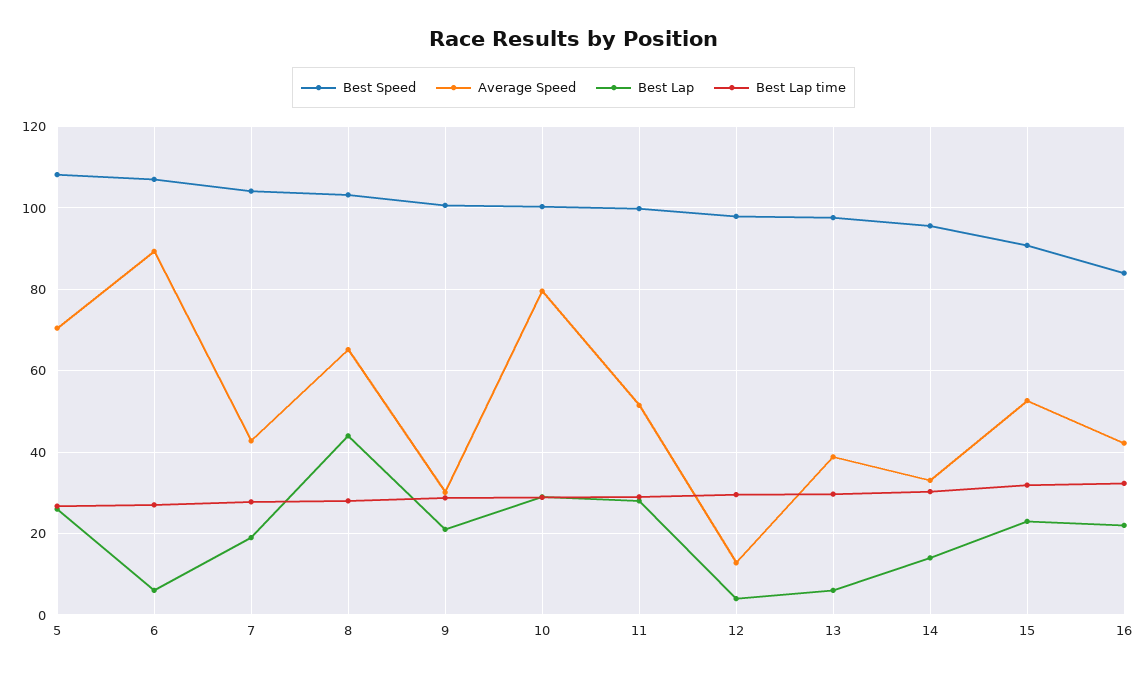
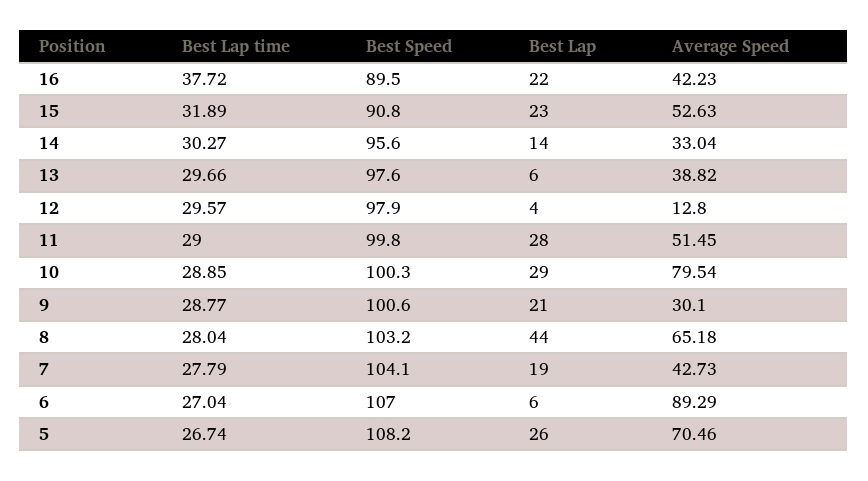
Best Speed, 16: 84 -> 89.5
Best Lap time, 16: 32 -> 37.72

